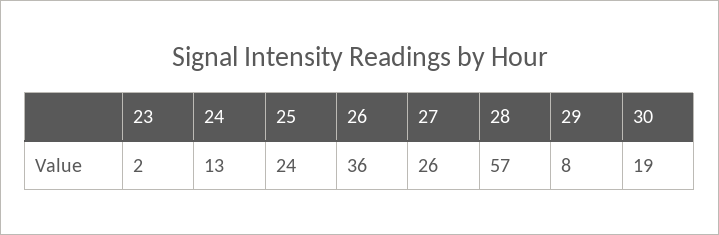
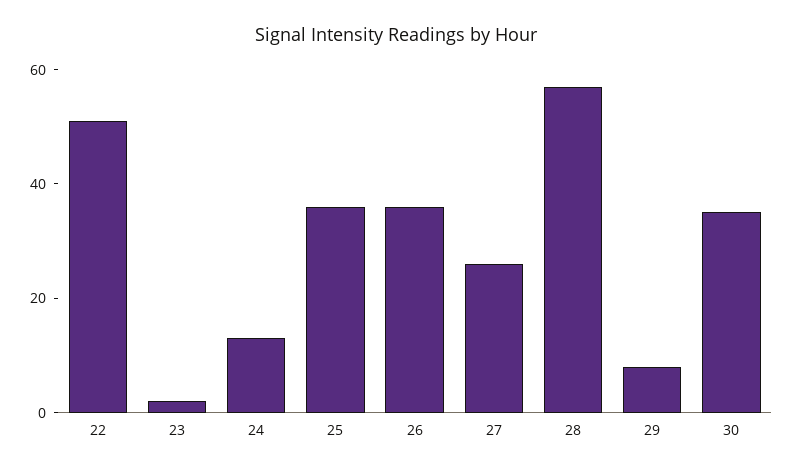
25: 24 -> 35
30: 19 -> 35
22: none -> 50

